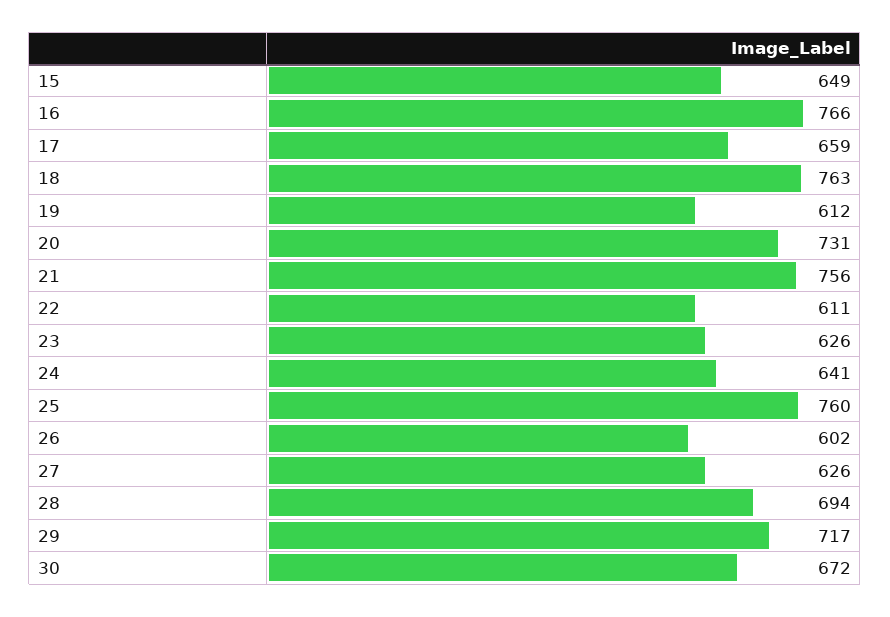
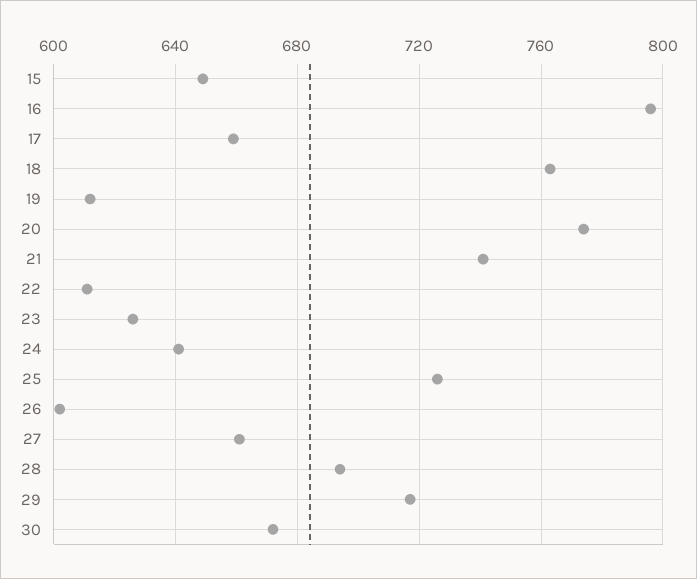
16: 766 -> 795
20: 731 -> 775
21: 756 -> 740
25: 760 -> 725
27: 626 -> 660

